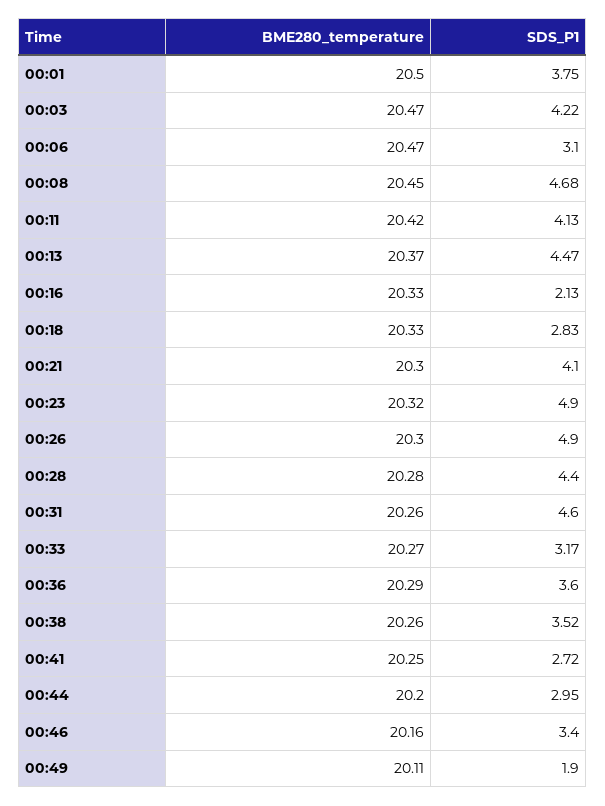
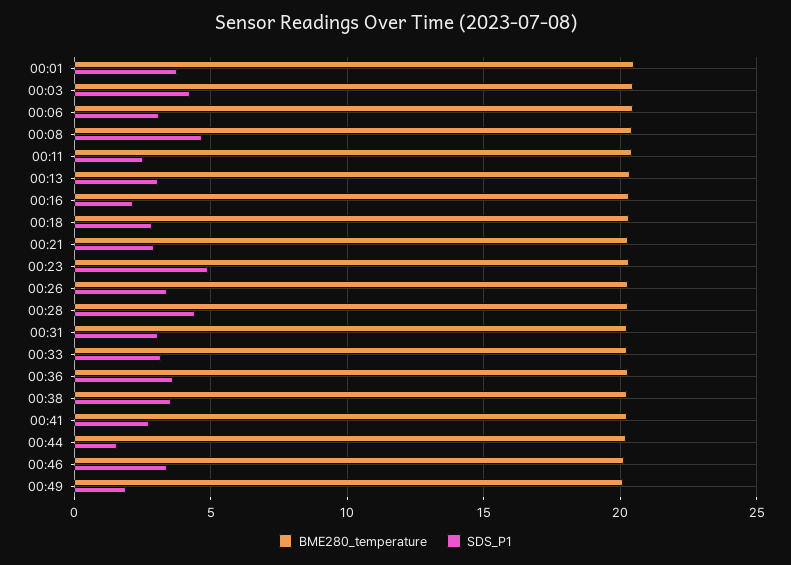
SDS_P1, 00:11: 4.13 -> 2.5
SDS_P1, 00:13: 4.47 -> 3
SDS_P1, 00:21: 4.1 -> 3
SDS_P1, 00:26: 4.9 -> 3.5
SDS_P1, 00:31: 4.6 -> 3
SDS_P1, 00:44: 2.95 -> 1.5

